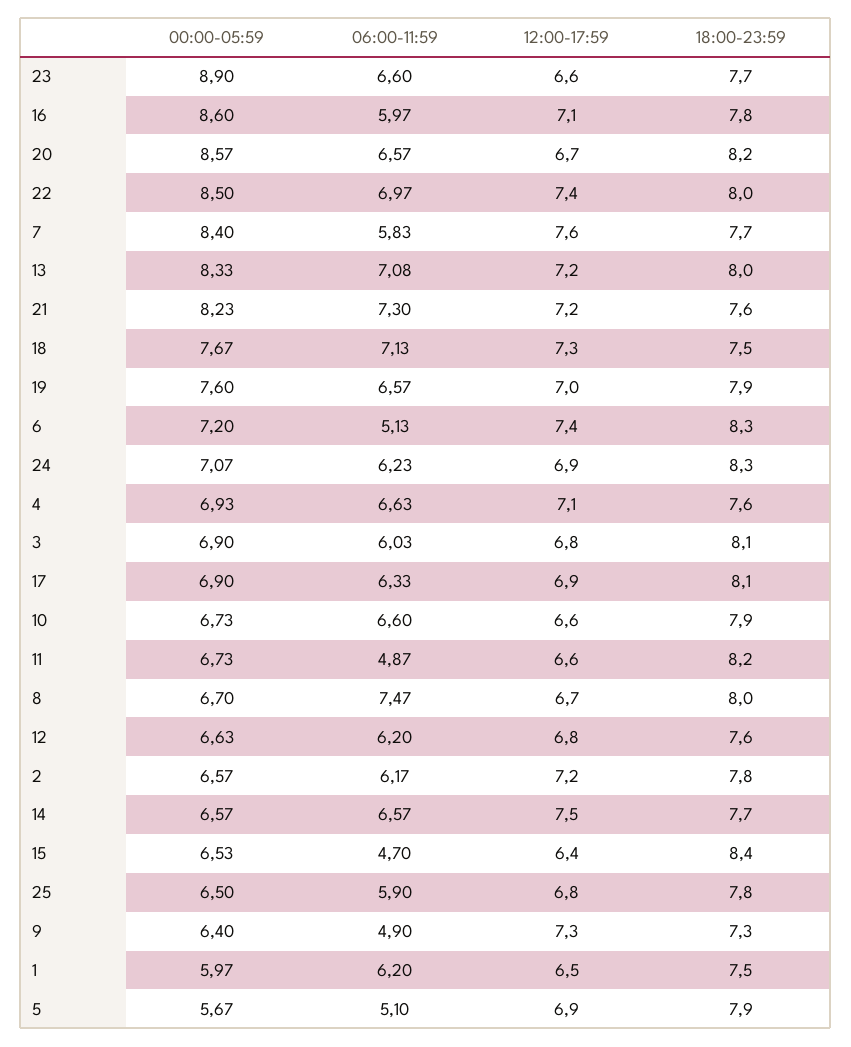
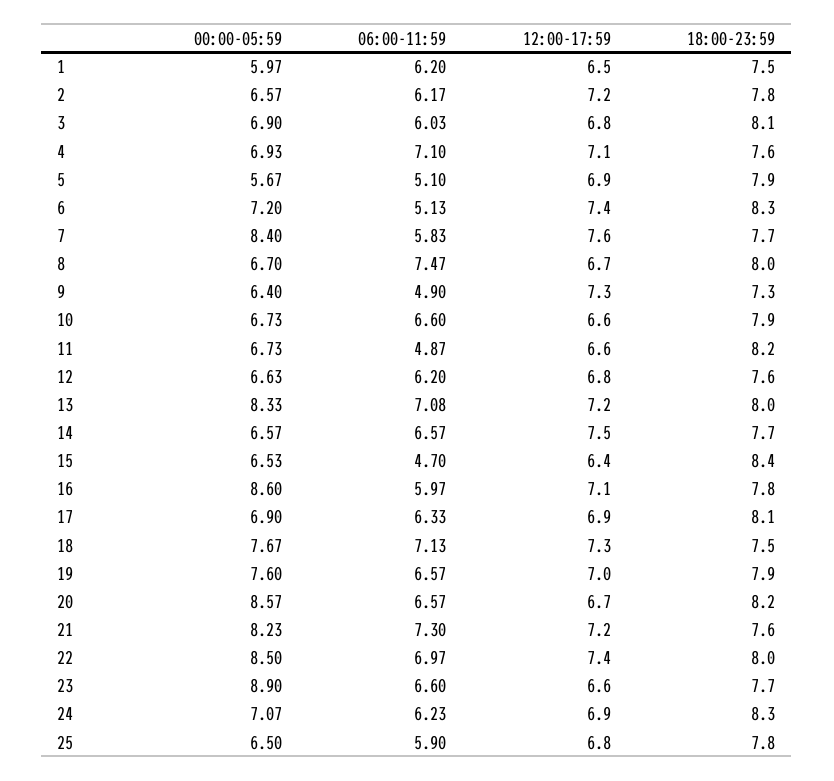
06:00-11:59, 4: 6.63 -> 7.1

